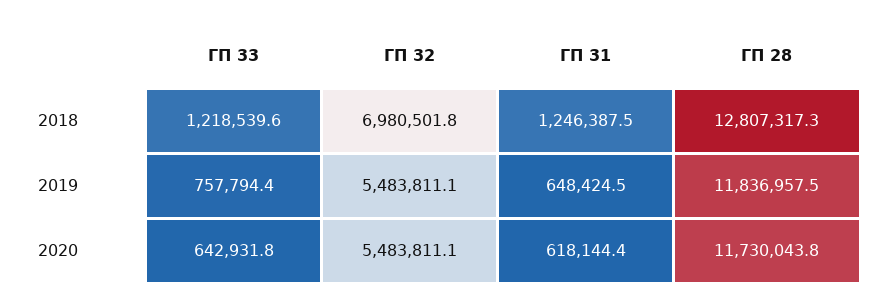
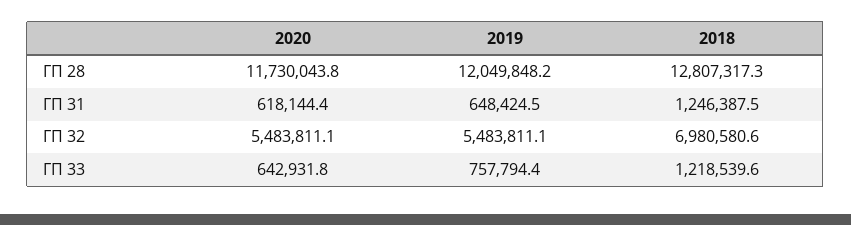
ГП 32, 2018: 6980501.8 -> 6980580.6
ГП 28, 2019: 11836957.5 -> 12049848.2

